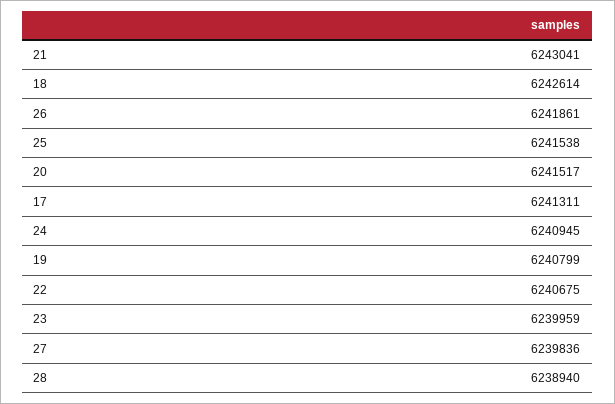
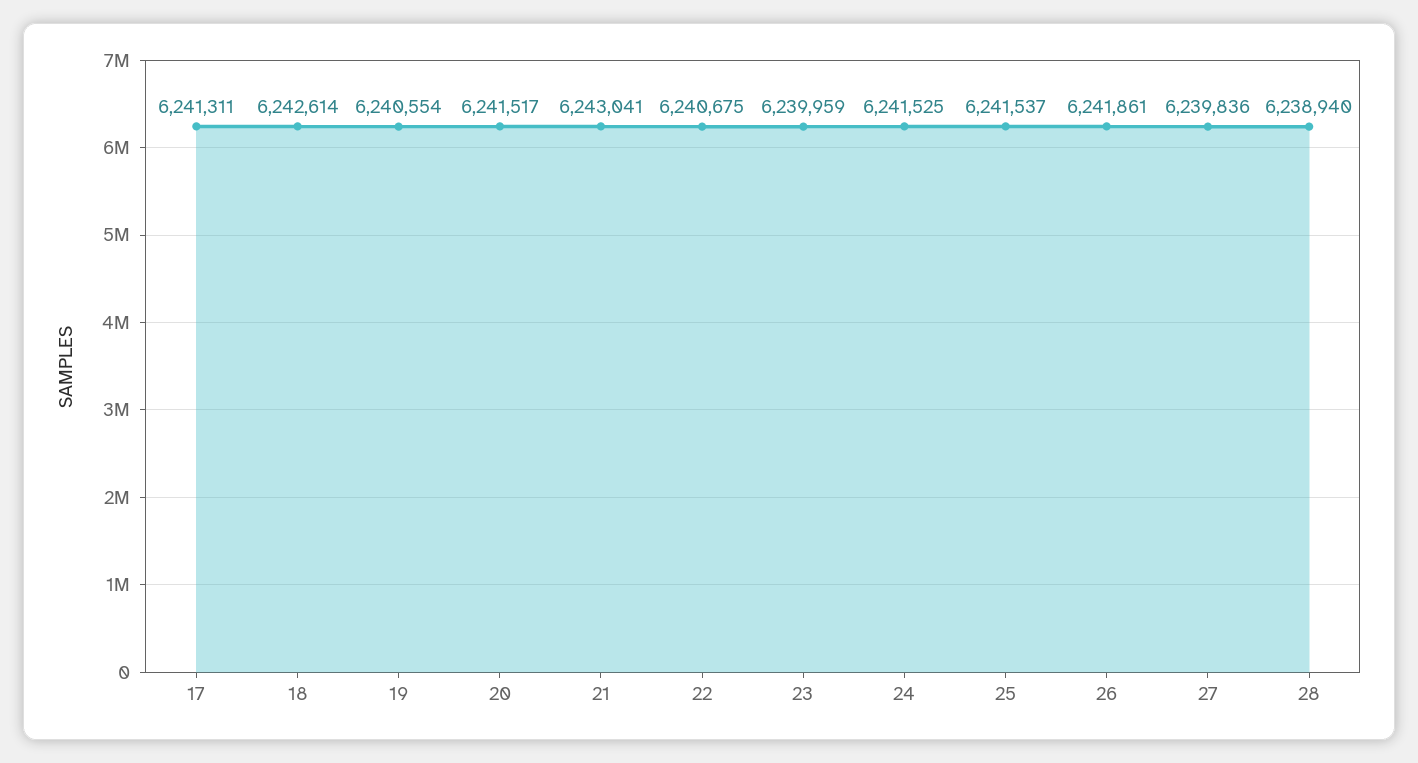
25: 6241538 -> 6241537
24: 6240945 -> 6241525
19: 6240799 -> 6240554

